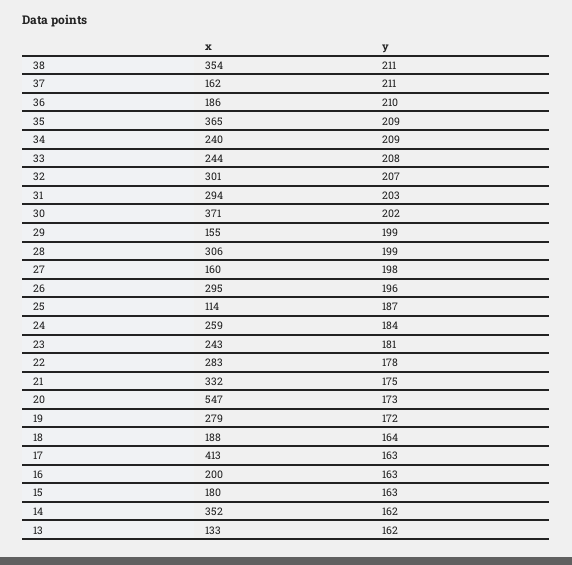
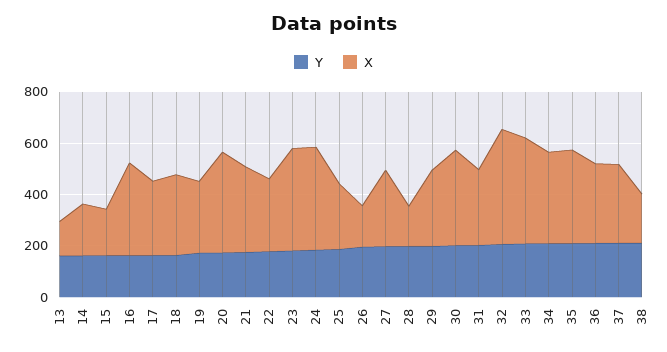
x, 38: 354 -> 200
x, 37: 162 -> 300
x, 36: 186 -> 300
x, 34: 240 -> 350
x, 33: 244 -> 400
x, 32: 301 -> 450
x, 29: 155 -> 300
x, 28: 306 -> 150
x, 27: 160 -> 300
x, 26: 295 -> 150
x, 25: 114 -> 250
x, 24: 259 -> 400
x, 23: 243 -> 400
x, 20: 547 -> 400
x, 18: 188 -> 300
x, 17: 413 -> 300
x, 16: 200 -> 350
x, 14: 352 -> 200

